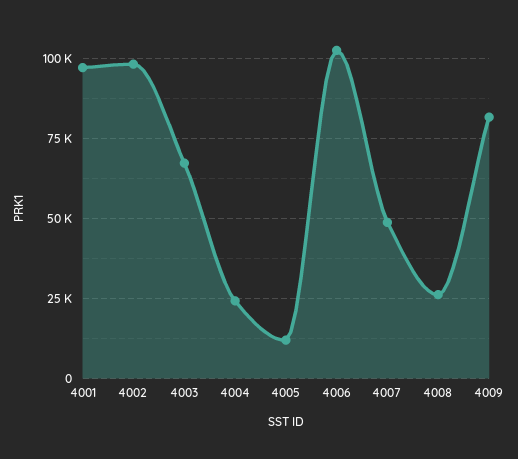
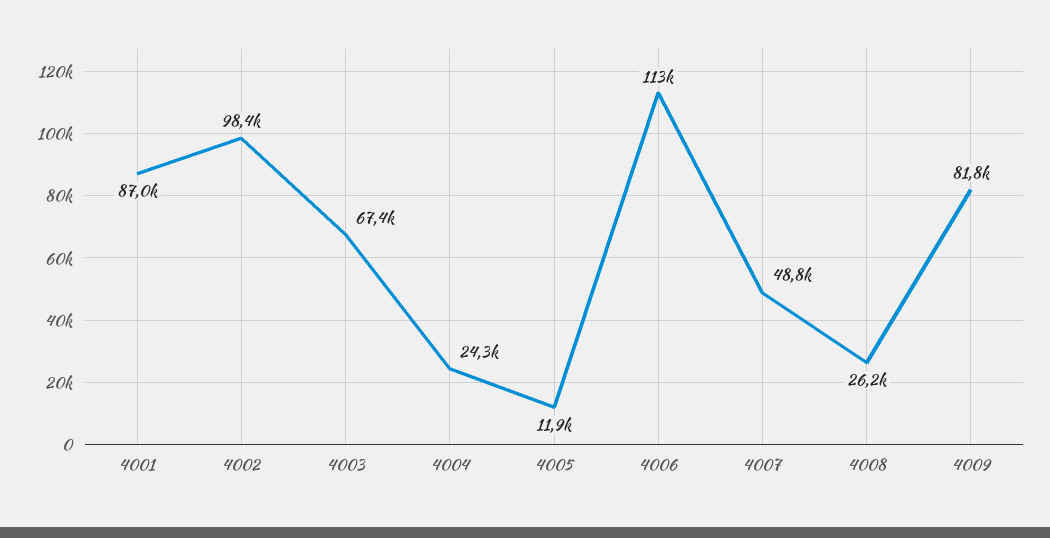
4001: 97500 -> 87000
4006: 102500 -> 113000

